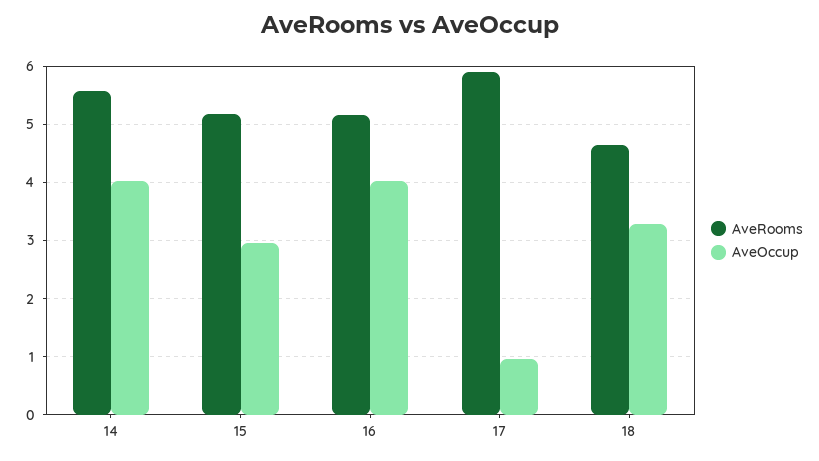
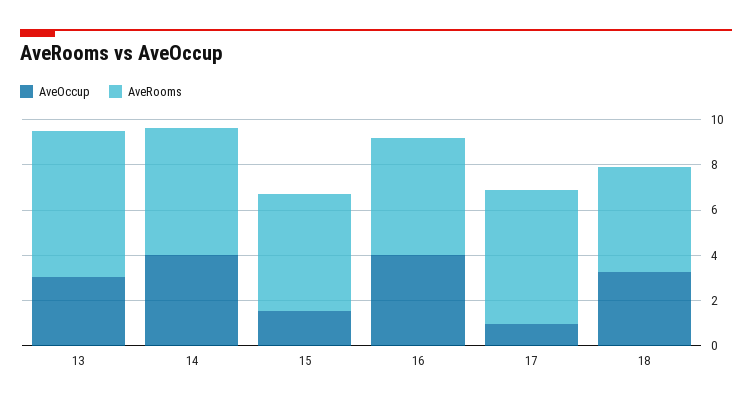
AveOccup, 15: 3 -> 1.5
AveOccup, 13: none -> 3
AveRooms, 13: none -> 6.5

